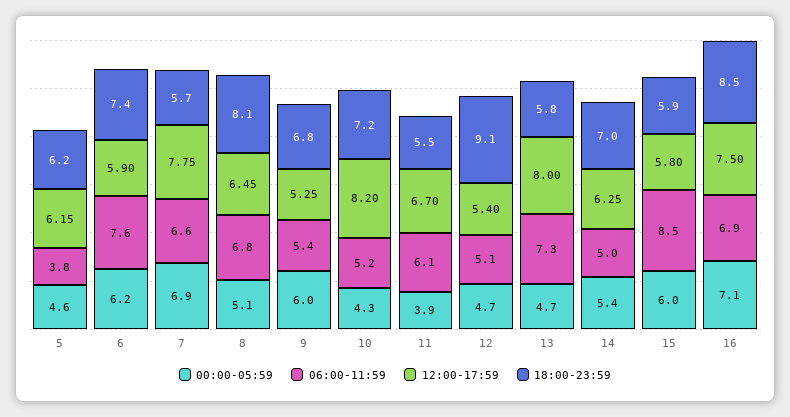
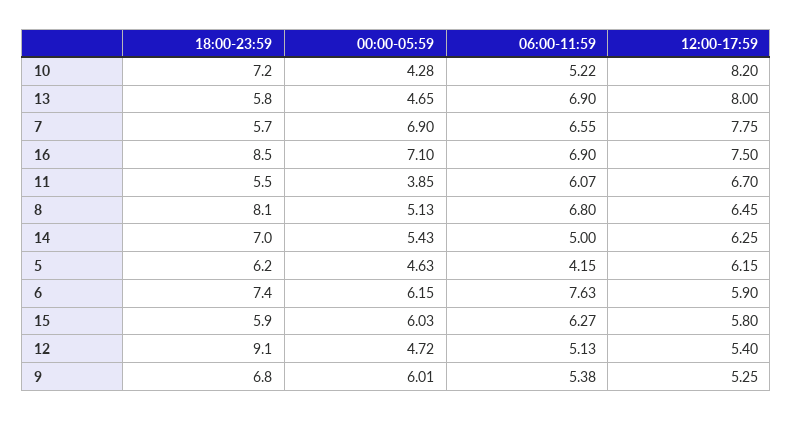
06:00-11:59, 5: 3.8 -> 4.15
06:00-11:59, 13: 7.3 -> 6.9
06:00-11:59, 15: 8.5 -> 6.27

